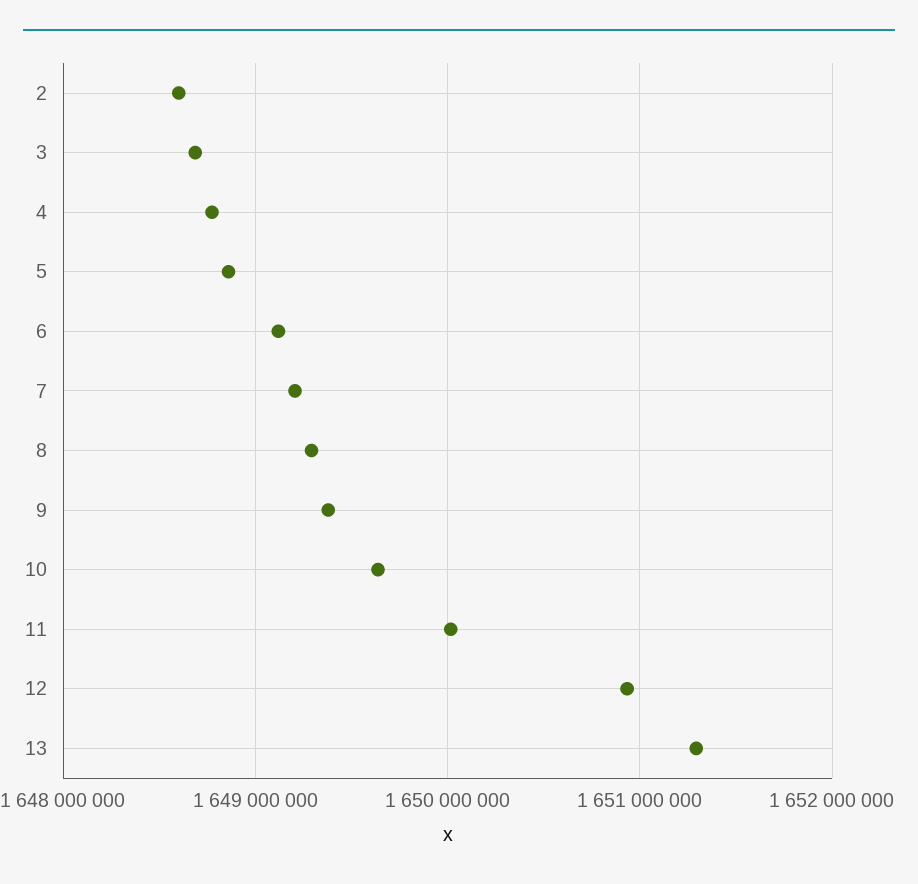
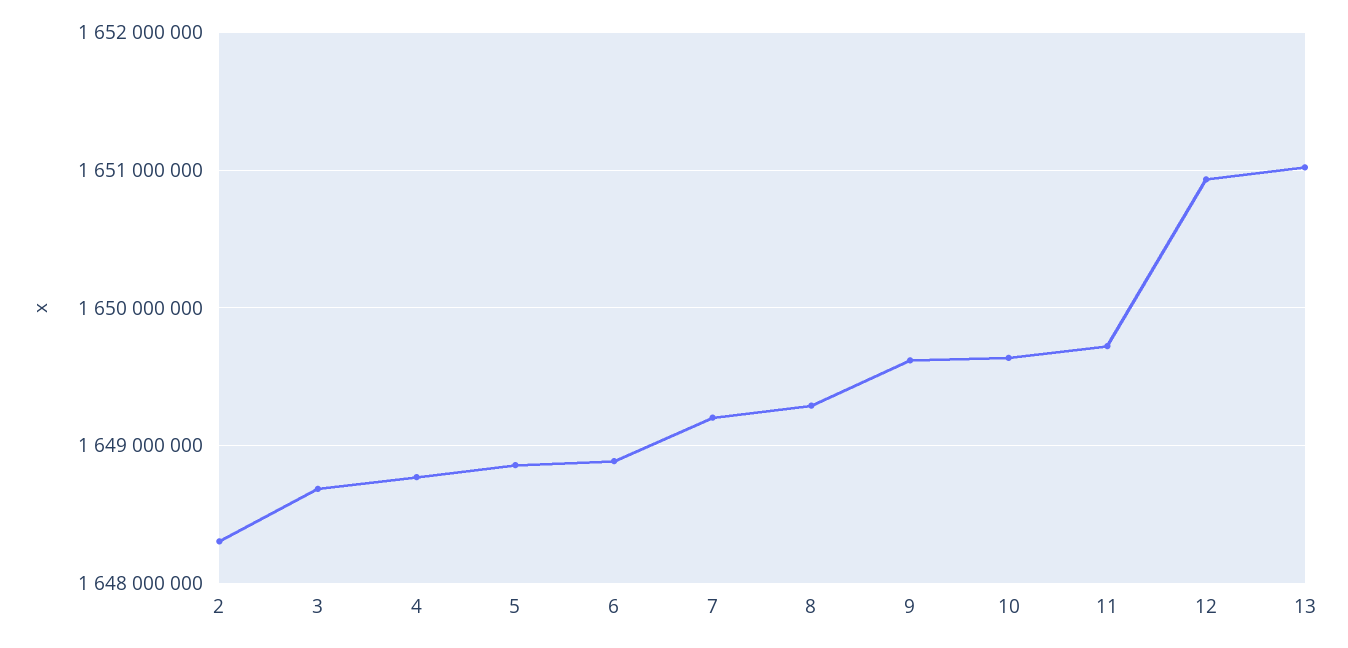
2: 1648600000 -> 1648300000
6: 1649100000 -> 1648900000
9: 1649400000 -> 1649600000
11: 1650000000 -> 1649700000
13: 1651300000 -> 1651000000

